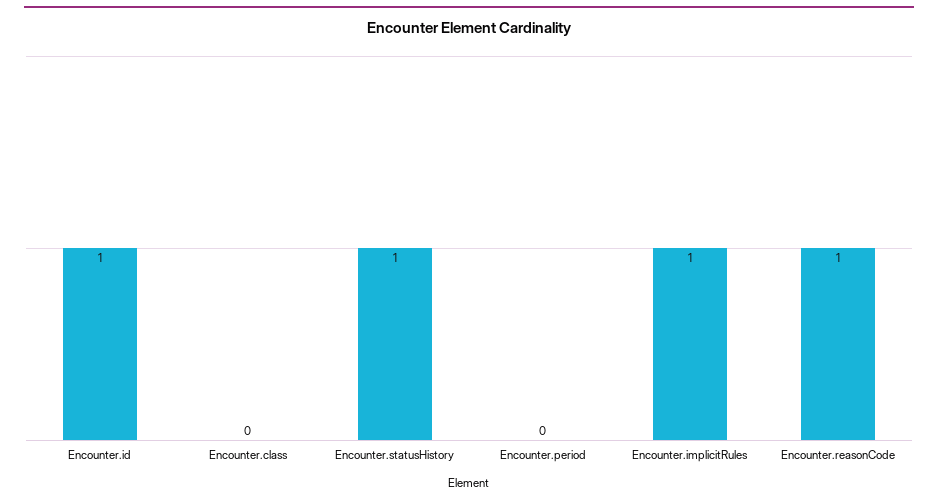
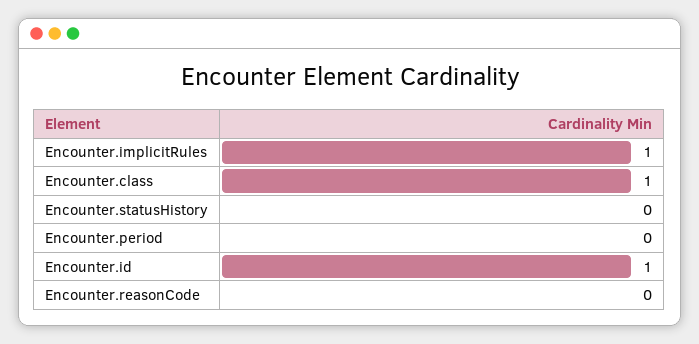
Encounter.class: 0 -> 1
Encounter.statusHistory: 1 -> 0
Encounter.reasonCode: 1 -> 0

